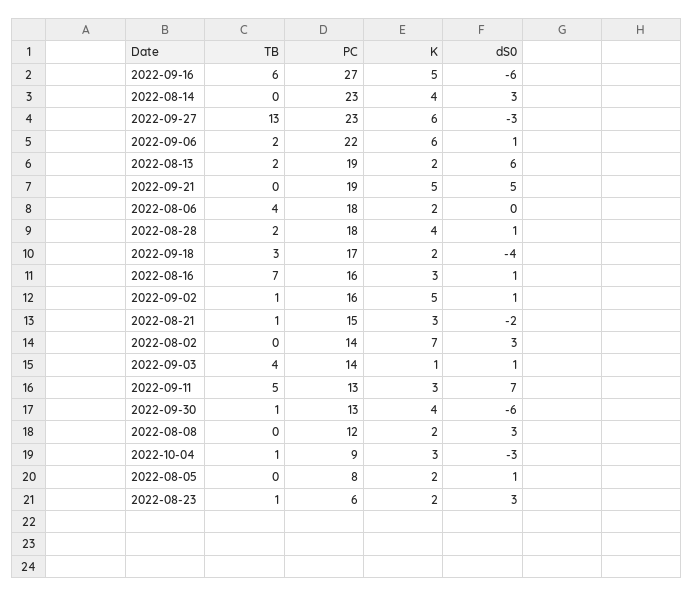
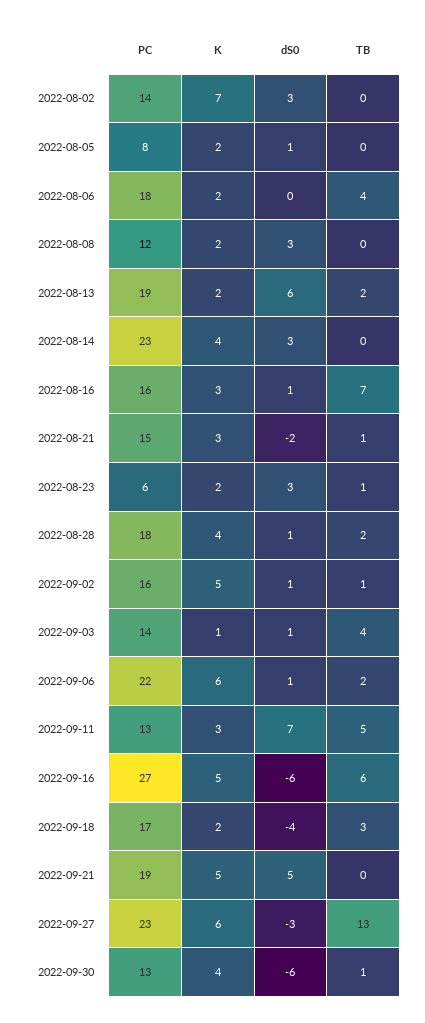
TB, 2022-10-04: 1 -> none
PC, 2022-10-04: 9 -> none
K, 2022-10-04: 3 -> none
dS0, 2022-10-04: -3 -> none

